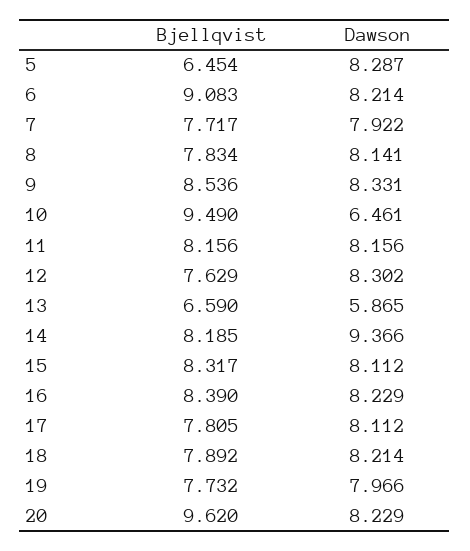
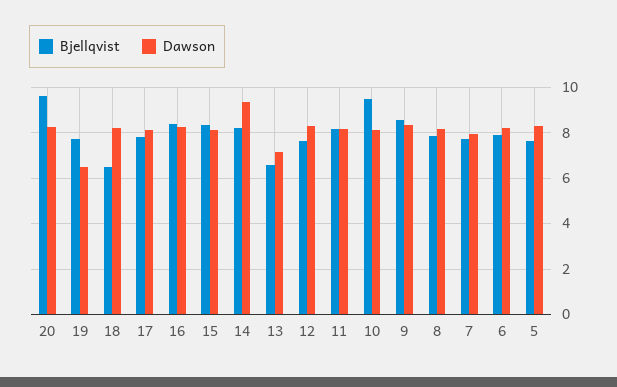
Bjellqvist, 5: 6.454 -> 7.5
Bjellqvist, 6: 9.083 -> 8
Dawson, 10: 6.461 -> 8
Dawson, 13: 5.865 -> 7
Bjellqvist, 18: 7.892 -> 6.5
Dawson, 19: 7.966 -> 6.5

